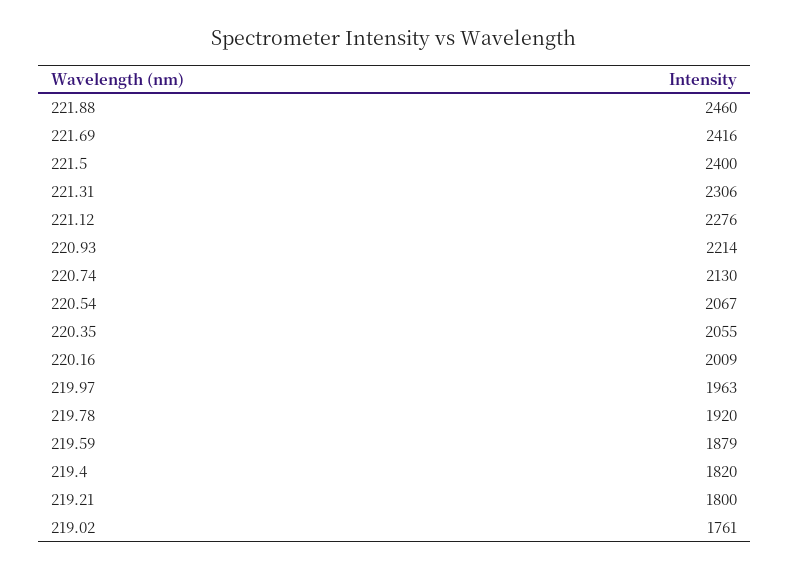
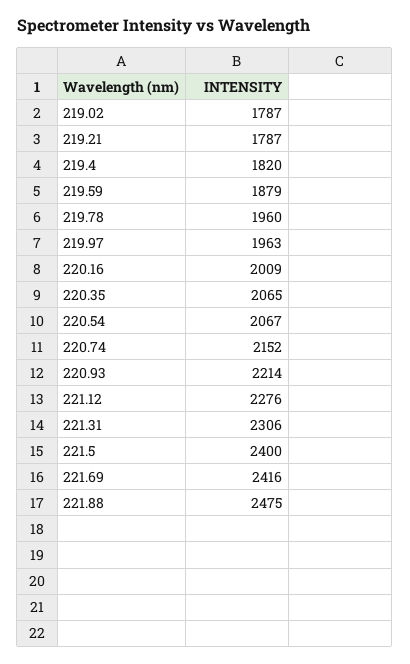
221.88: 2460 -> 2475
220.74: 2130 -> 2152
220.35: 2055 -> 2065
219.78: 1920 -> 1960
219.21: 1800 -> 1787
219.02: 1761 -> 1787

